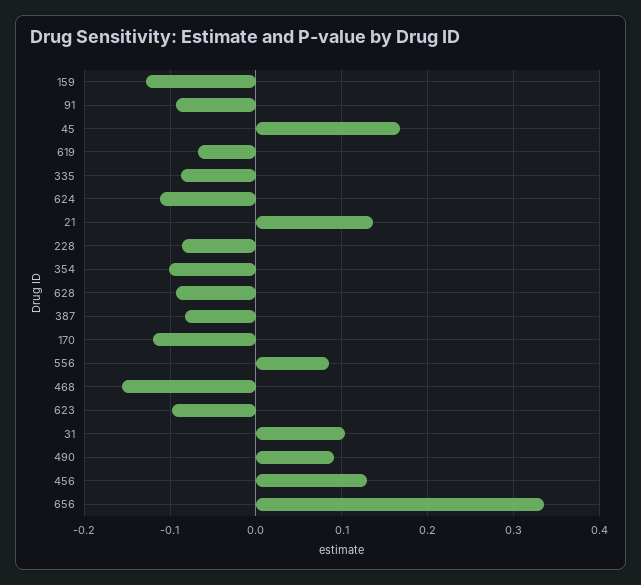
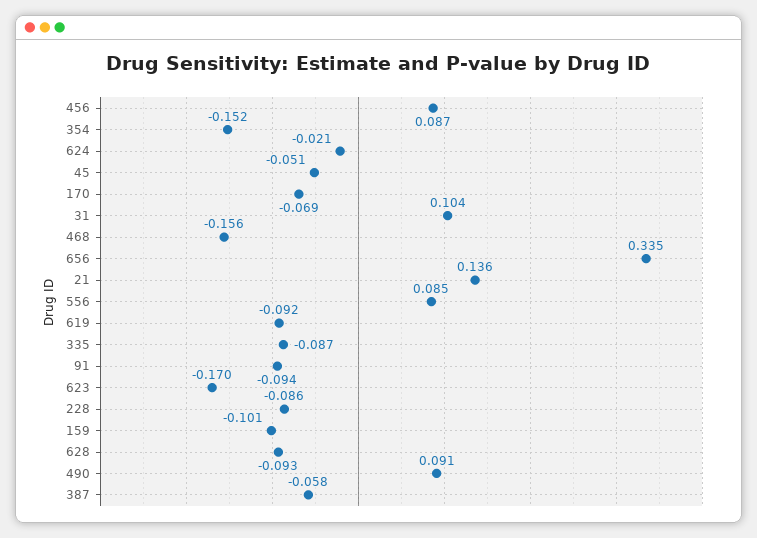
159: -0.13 -> -0.101
45: 0.17 -> -0.051
619: -0.07 -> -0.092
624: -0.11 -> -0.021
354: -0.1 -> -0.152
387: -0.08 -> -0.058
170: -0.12 -> -0.069
623: -0.1 -> -0.17
456: 0.13 -> 0.087

